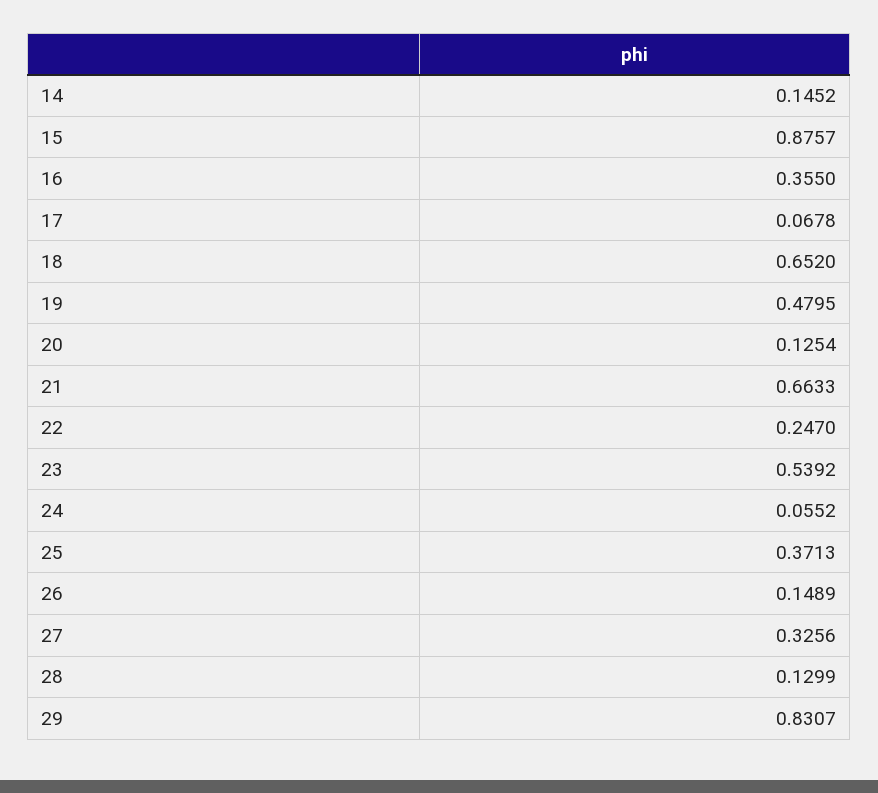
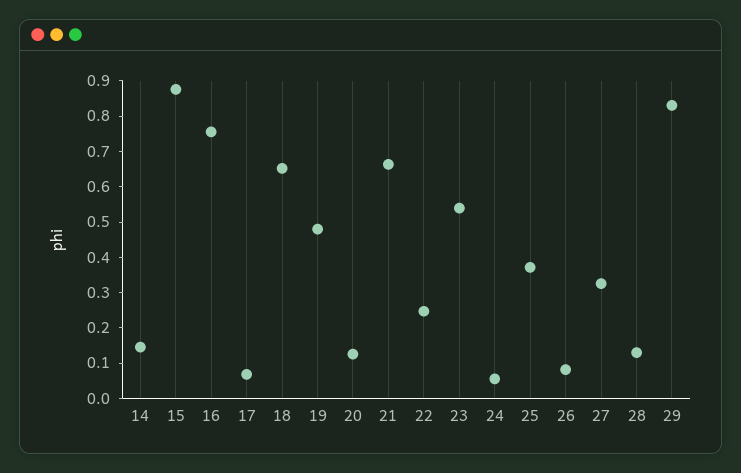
16: 0.355 -> 0.75
26: 0.1489 -> 0.075

